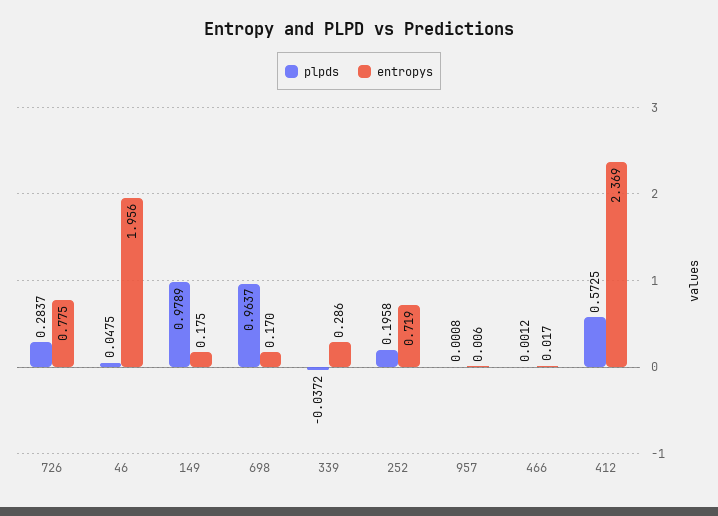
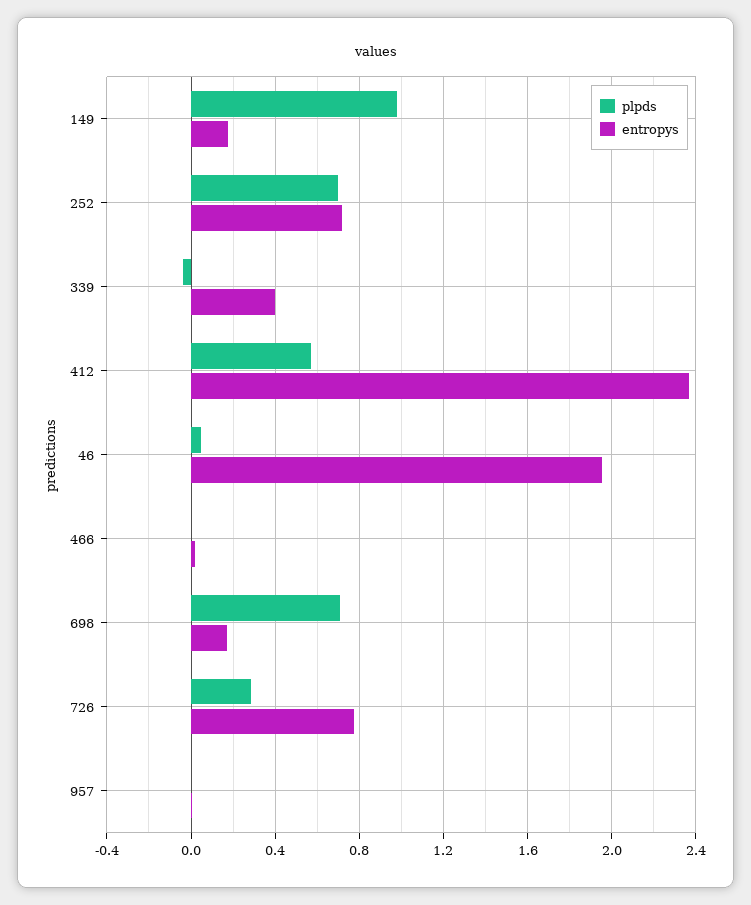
plpds, 698: 0.9637 -> 0.7
entropys, 339: 0.286 -> 0.4
plpds, 252: 0.1958 -> 0.7

